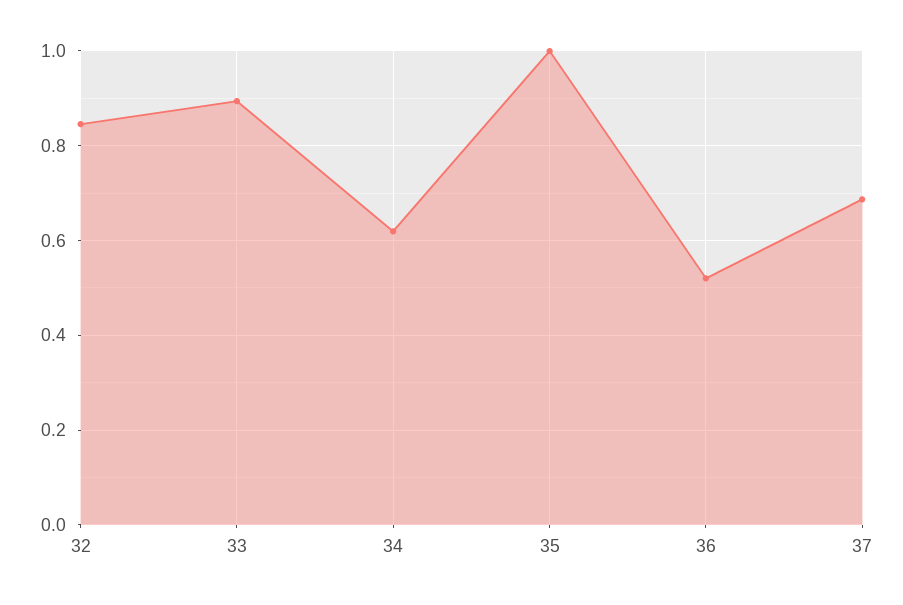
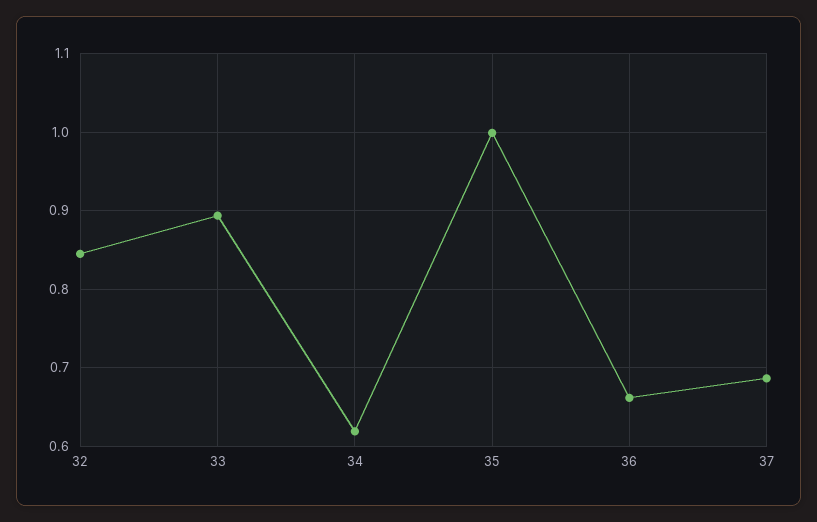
36: 0.52 -> 0.66

